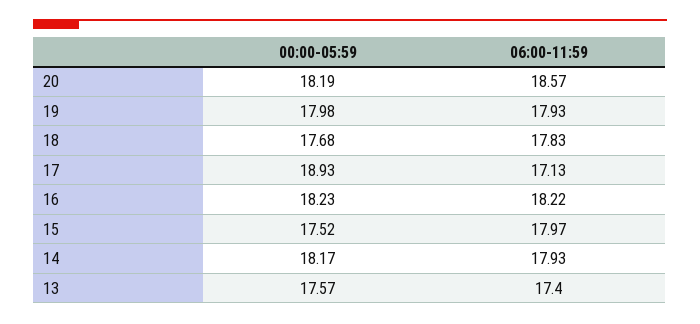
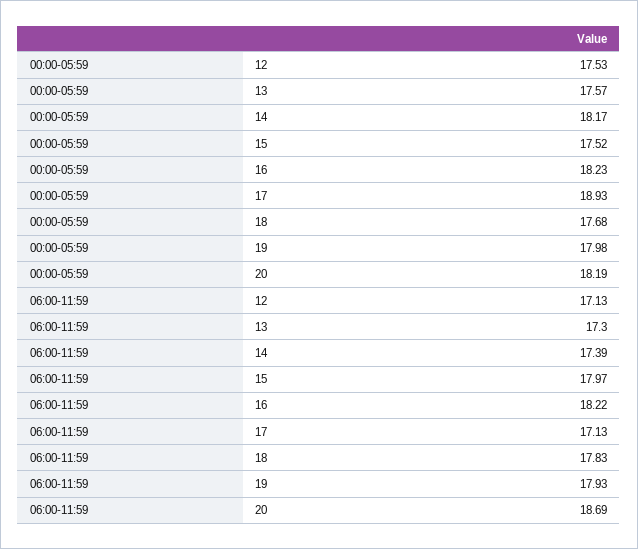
06:00-11:59, 20: 18.57 -> 18.69
06:00-11:59, 14: 17.93 -> 17.39
06:00-11:59, 13: 17.4 -> 17.3
00:00-05:59, 12: none -> 17.53
06:00-11:59, 12: none -> 17.13

